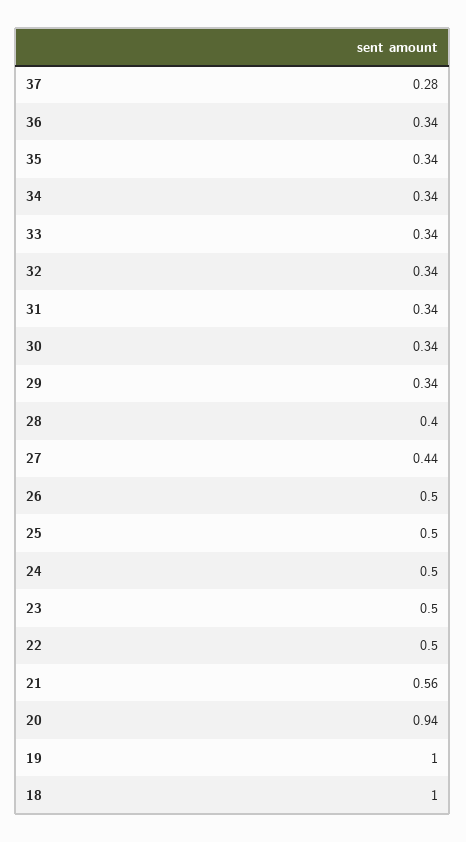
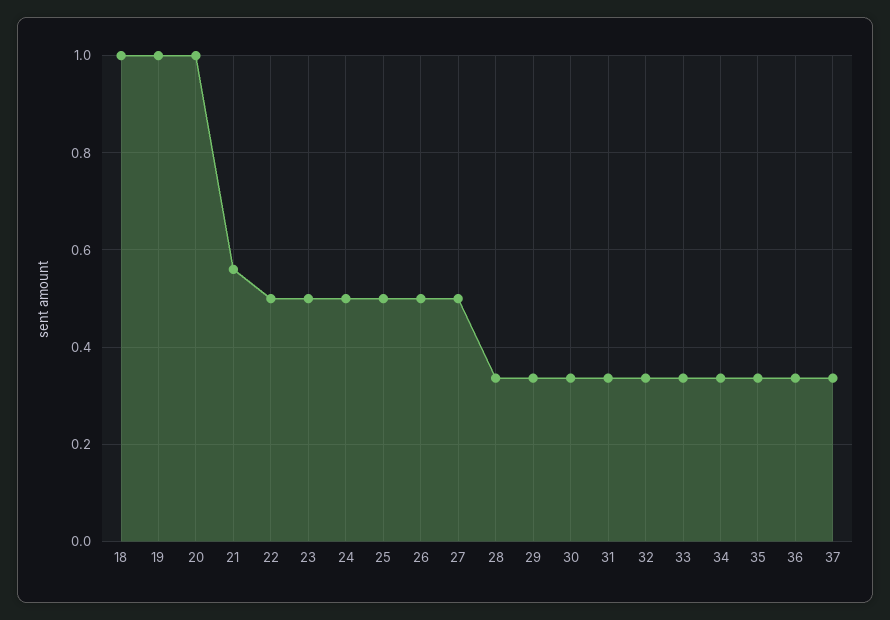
37: 0.28 -> 0.34
28: 0.4 -> 0.34
27: 0.44 -> 0.5
20: 0.94 -> 1

